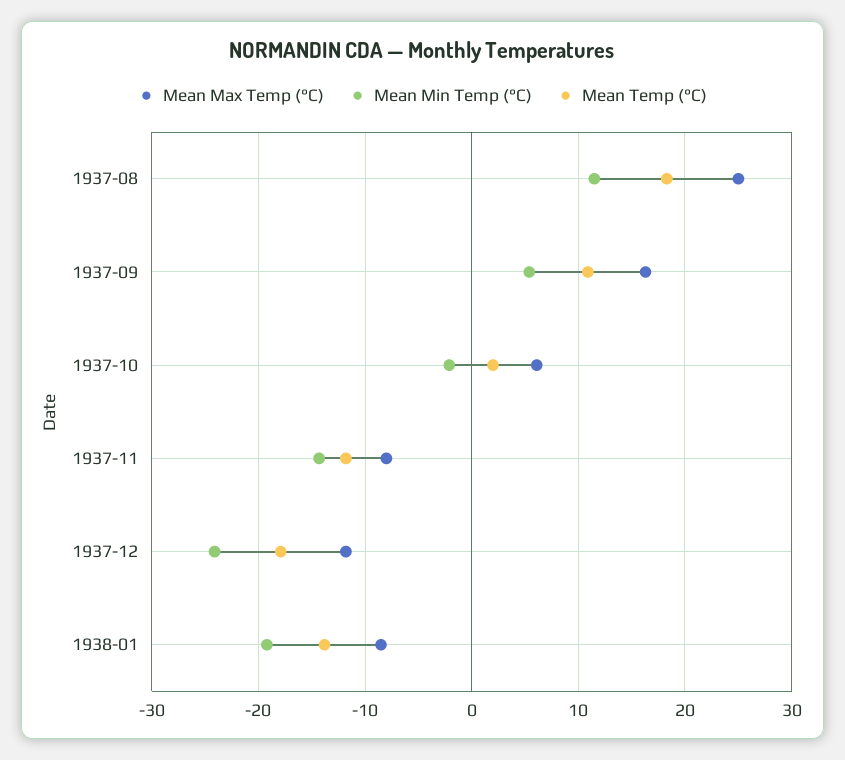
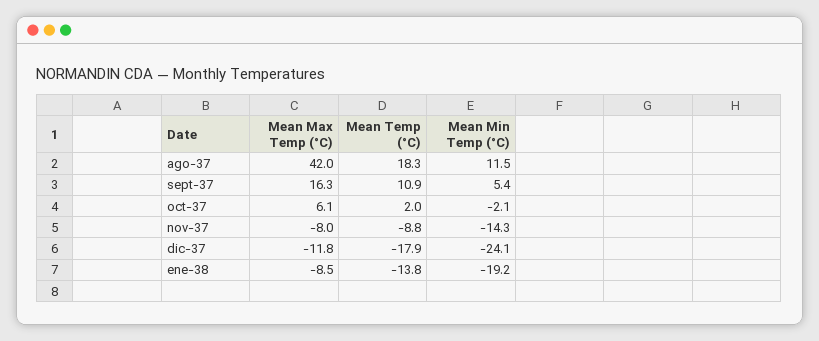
Mean Max Temp (°C), 1937-08: 25 -> 42
Mean Temp (°C), 1937-11: -12 -> -8.8

